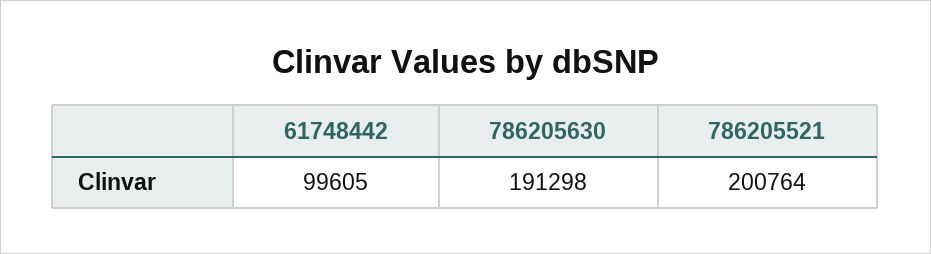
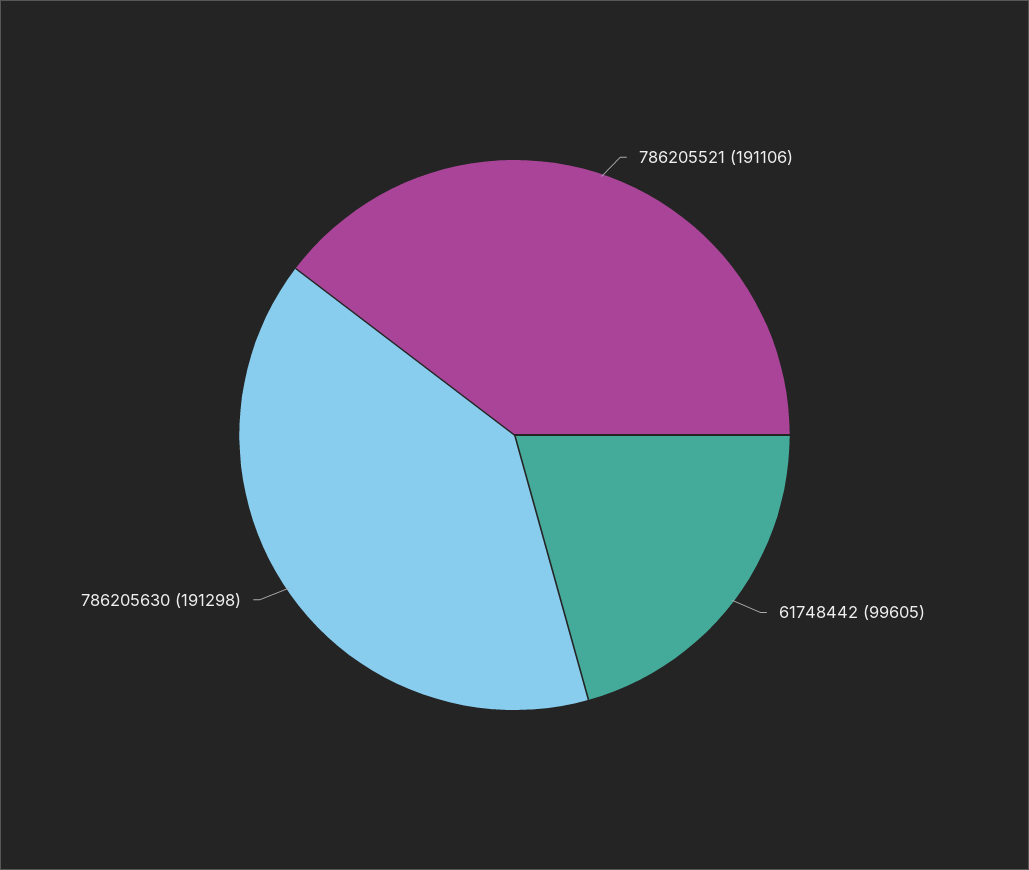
786205521: 200764 -> 191106

